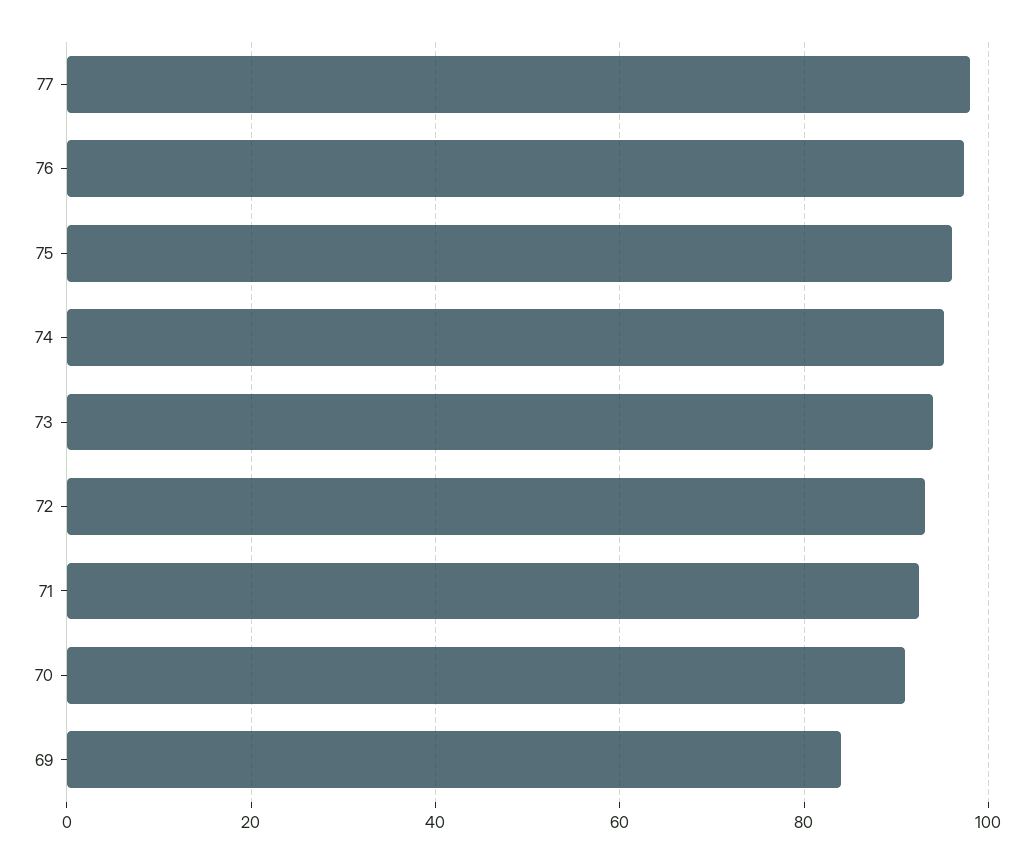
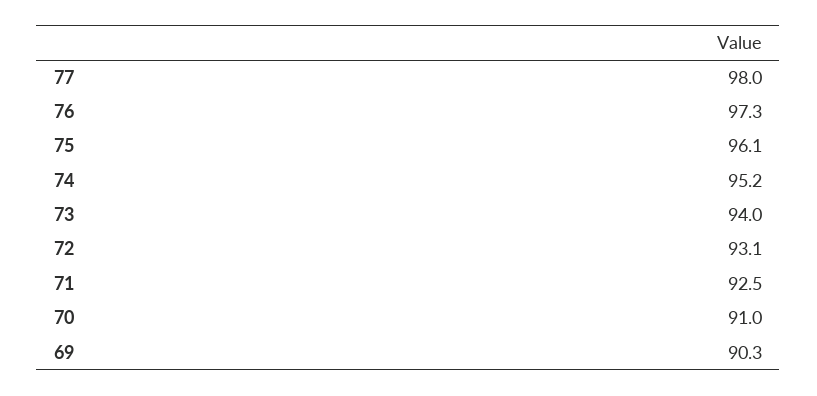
69: 84 -> 90.3

